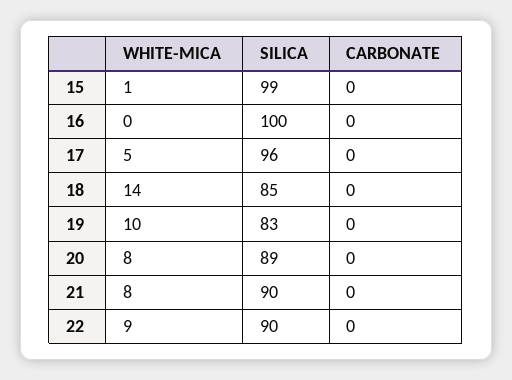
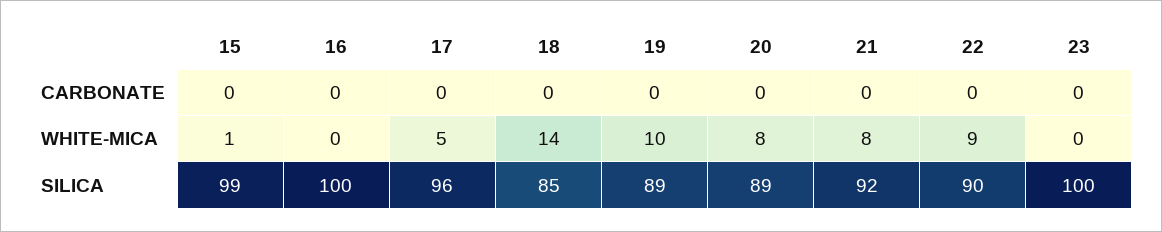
SILICA, 19: 83 -> 89
SILICA, 21: 90 -> 92
CARBONATE, 23: none -> 0
WHITE-MICA, 23: none -> 0
SILICA, 23: none -> 100

